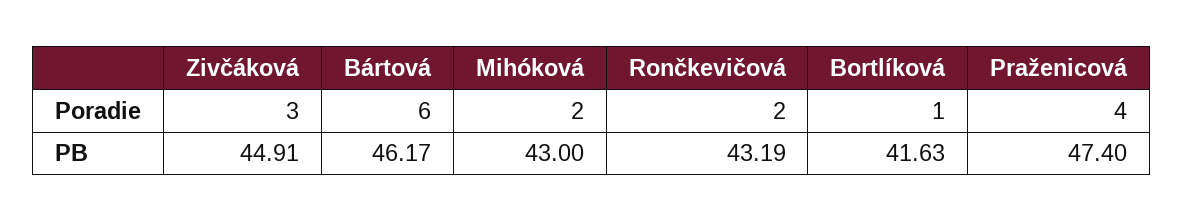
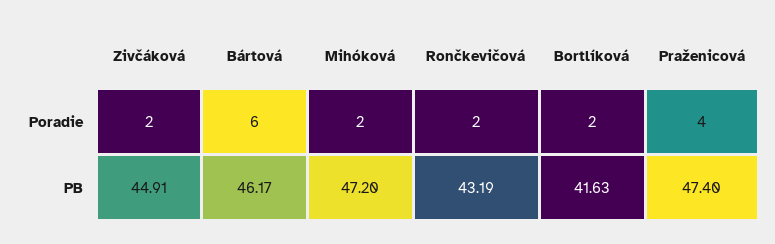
Zivčáková, Poradie: 3 -> 2
Bortlíková, Poradie: 1 -> 2
Mihóková, PB: 43 -> 47.2

